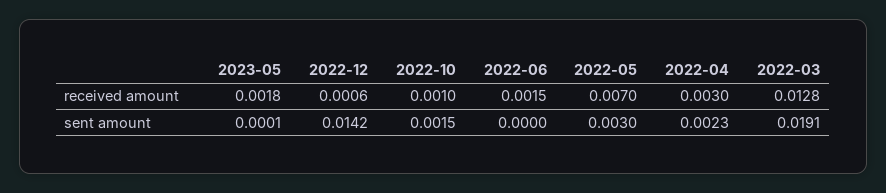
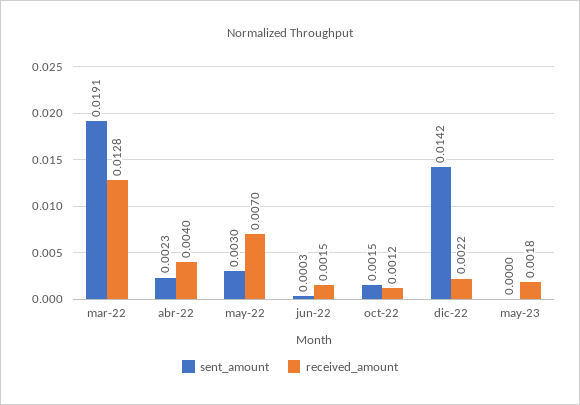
received amount, 2022-12: 0.0006 -> 0.0022
received amount, 2022-10: 0.001 -> 0.0012
received amount, 2022-04: 0.003 -> 0.004
sent amount, 2023-05: 0.0001 -> 0
sent amount, 2022-06: 0 -> 0.0003

